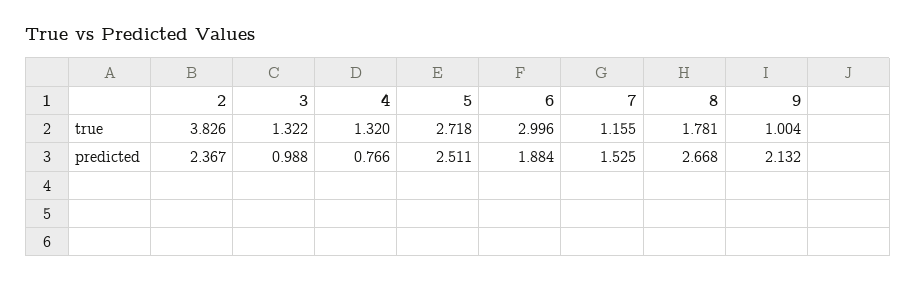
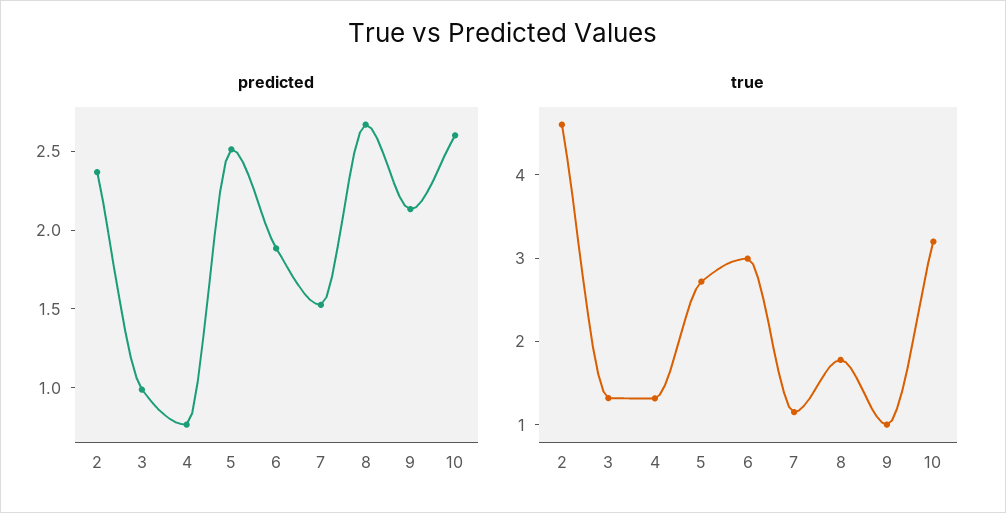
true, 2: 3.826 -> 4.6
predicted, 10: none -> 2.6
true, 10: none -> 3.2

